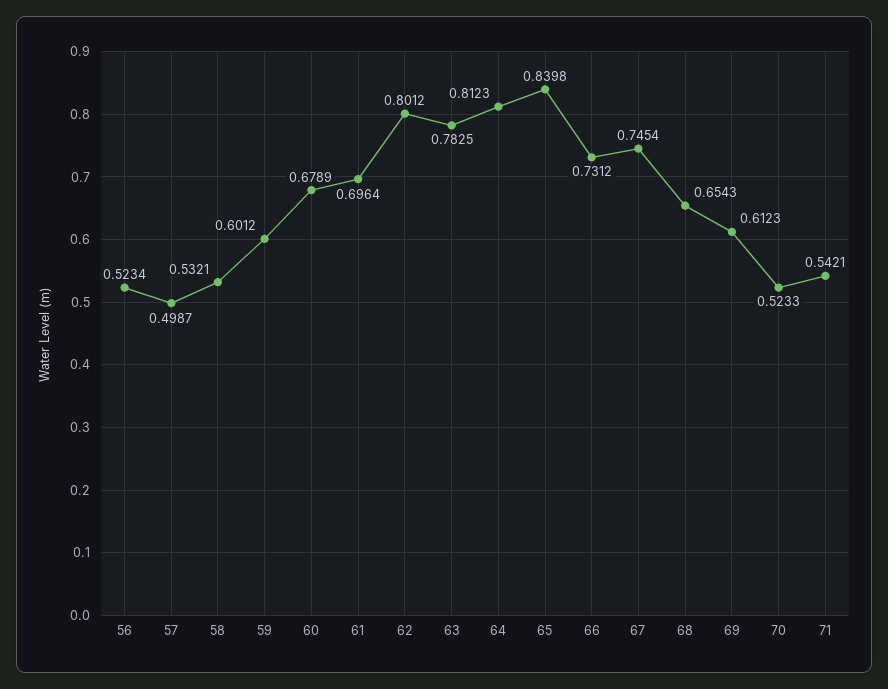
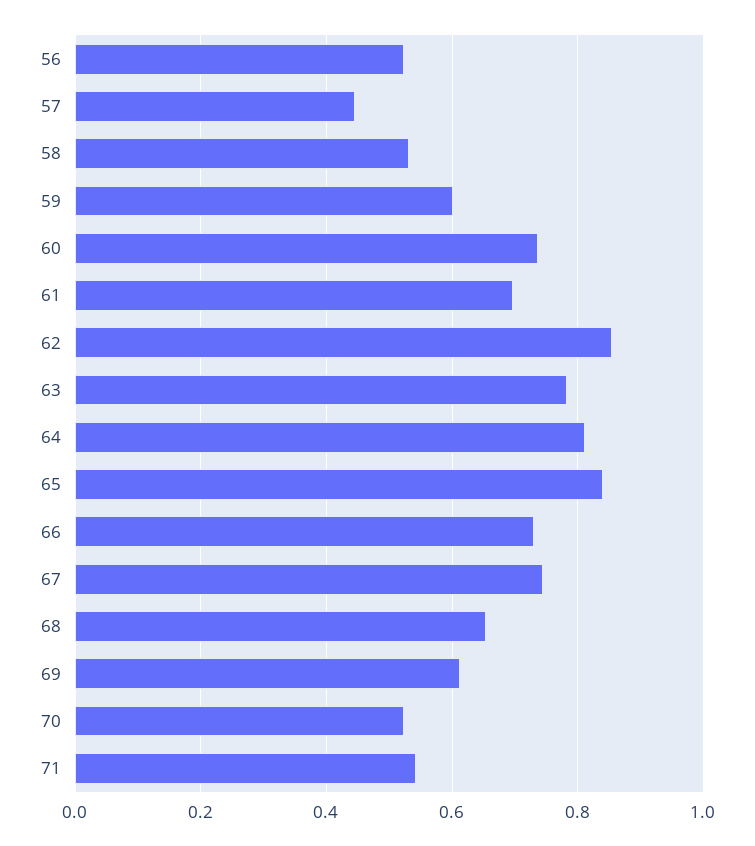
57: 0.4987 -> 0.44
60: 0.6789 -> 0.74
62: 0.8012 -> 0.86

